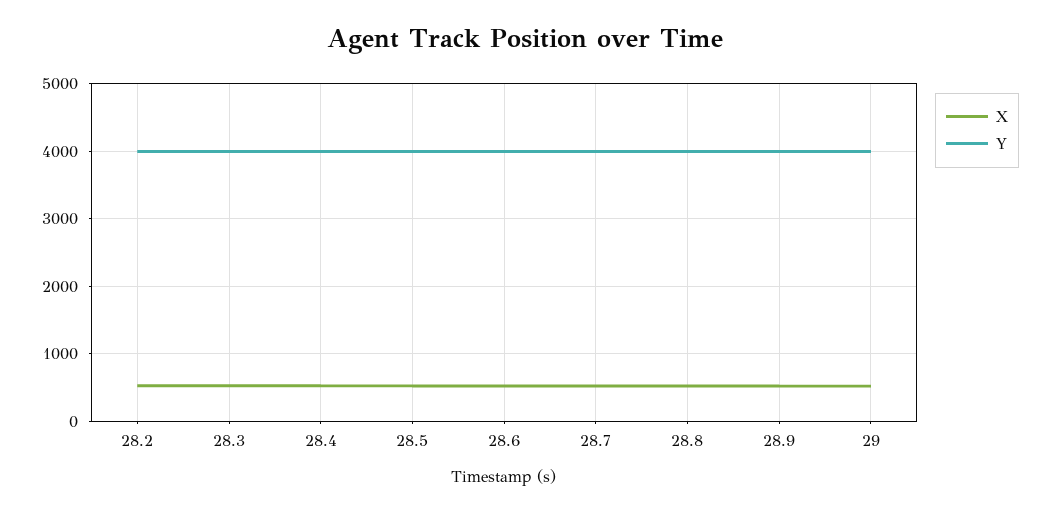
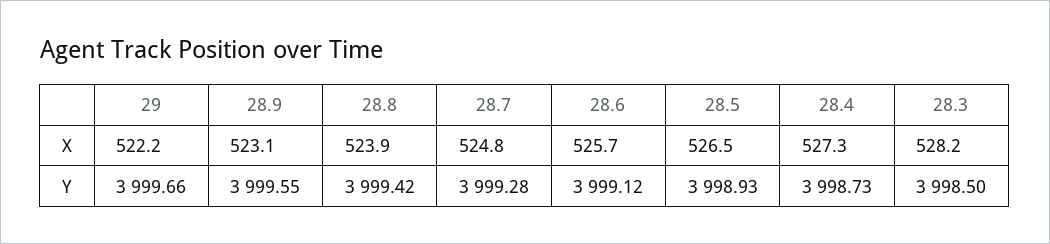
X, 28.2: 500 -> none
Y, 28.2: 4000 -> none

